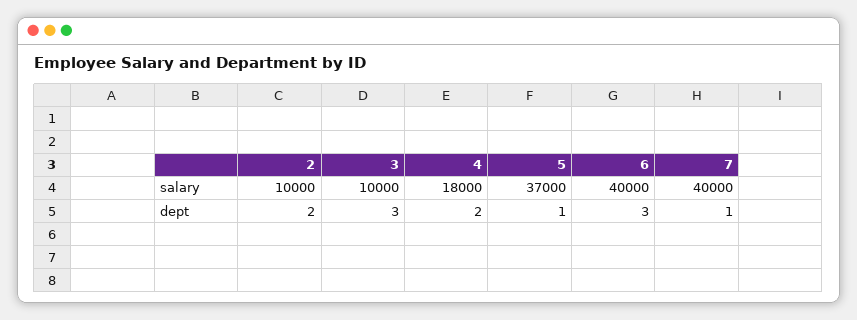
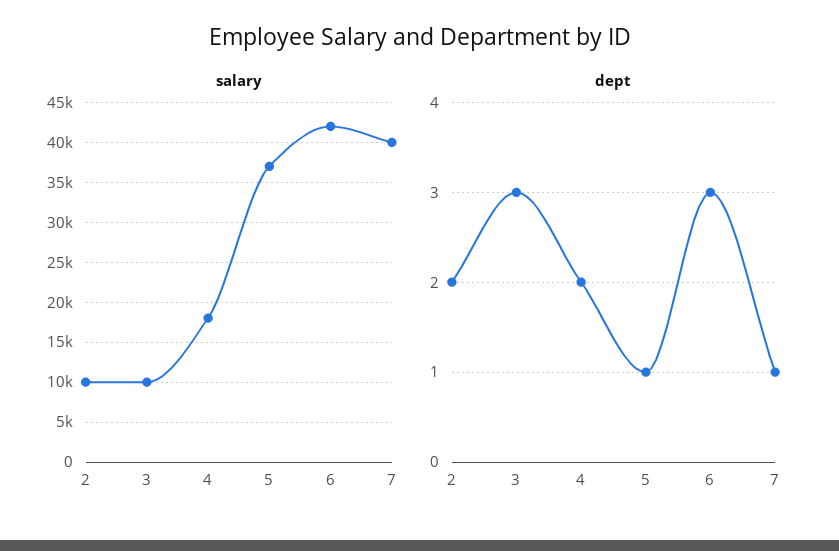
salary, 6: 40000 -> 42000

